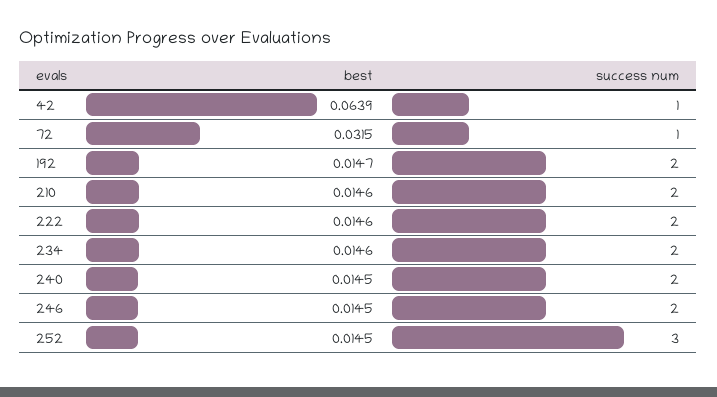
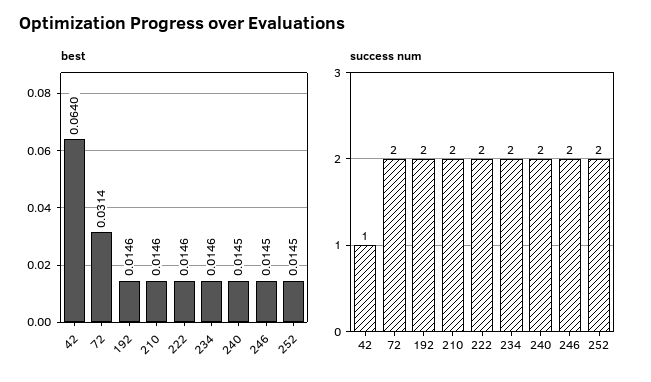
best, 42: 0.0639 -> 0.064
best, 72: 0.0315 -> 0.0314
success num, 72: 1 -> 2
best, 192: 0.0147 -> 0.0146
success num, 252: 3 -> 2

